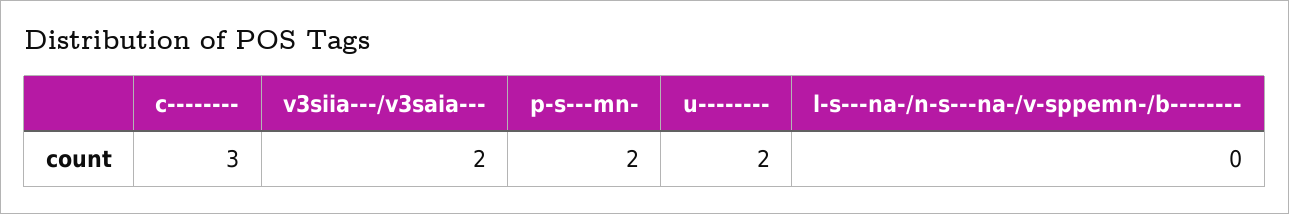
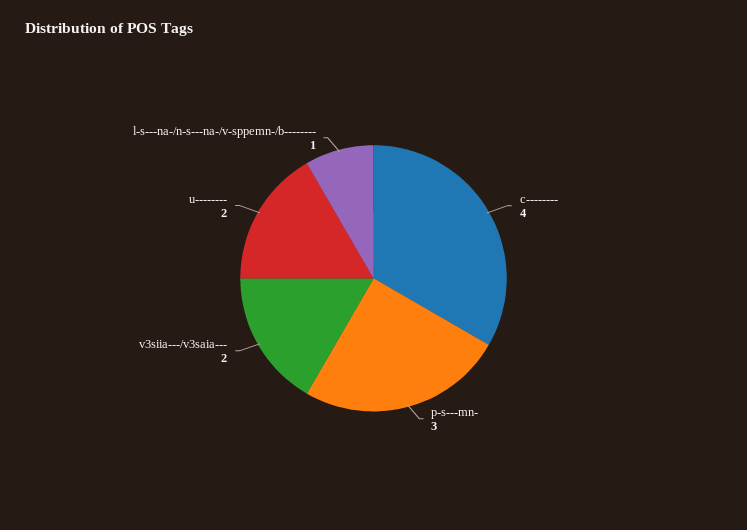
c--------: 3 -> 4
p-s---mn-: 2 -> 3
l-s---na-/n-s---na-/v-sppemn-/b--------: 0 -> 1

